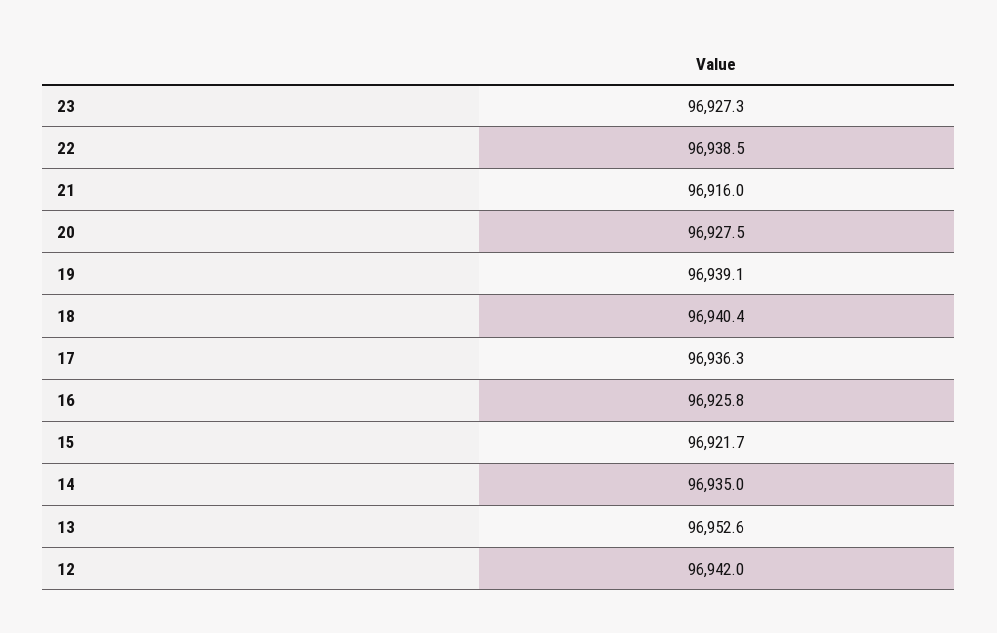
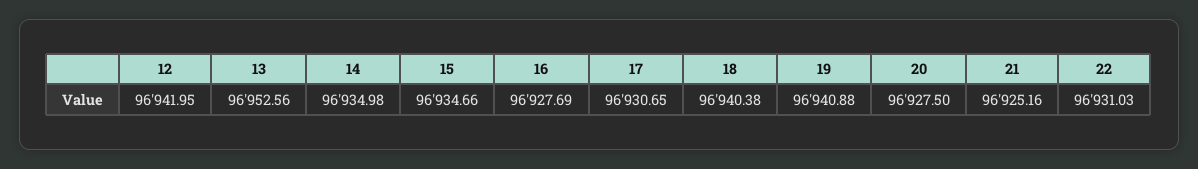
23: 96927.3 -> none
22: 96938.5 -> 96931.03
21: 96916 -> 96925.16
19: 96939.1 -> 96940.88
17: 96936.3 -> 96930.65
16: 96925.8 -> 96927.69
15: 96921.7 -> 96934.66

